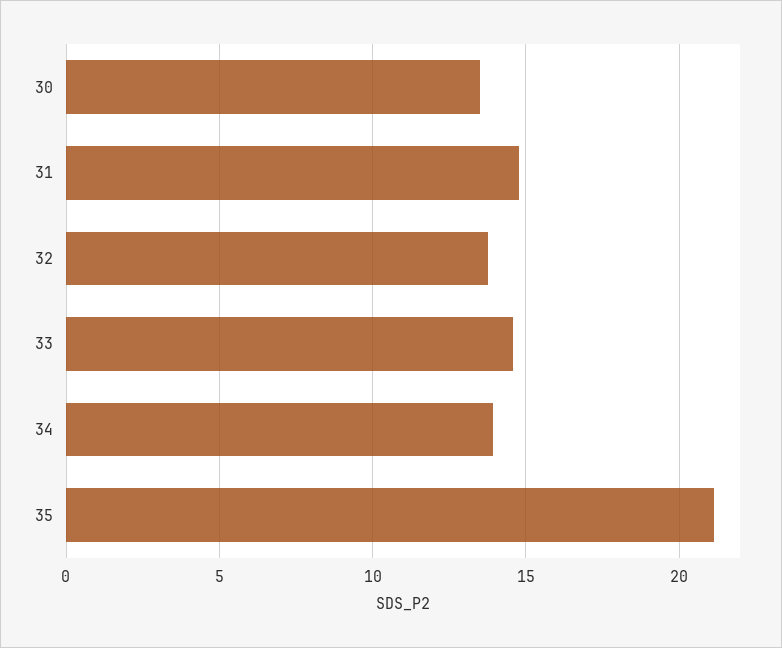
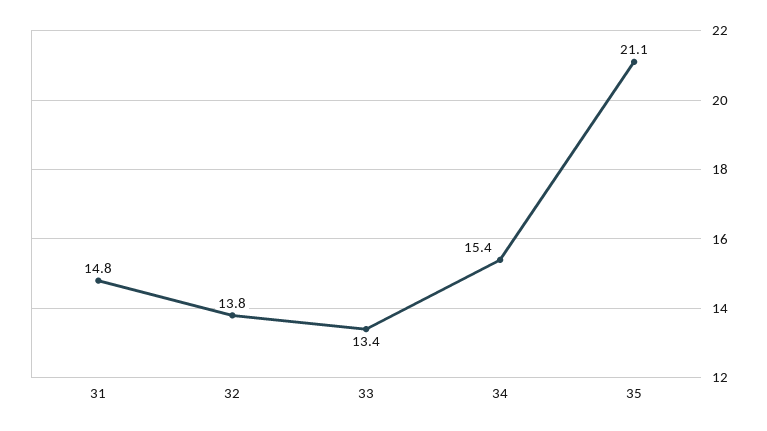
30: 13.5 -> none
33: 14.5 -> 13.4
34: 14 -> 15.4

